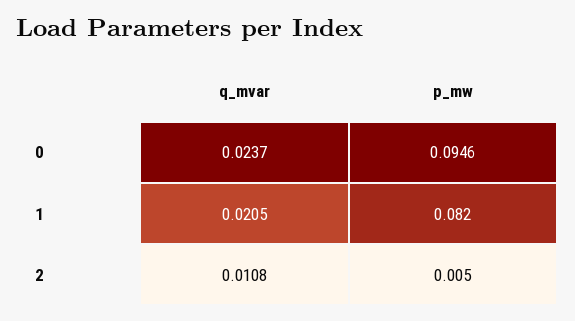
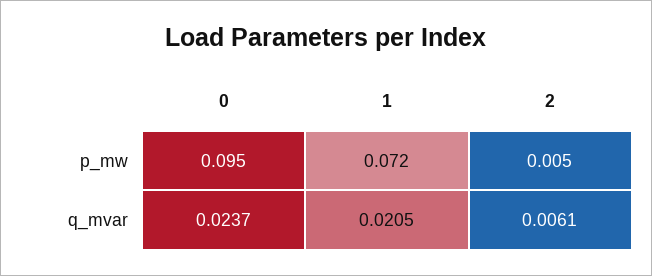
p_mw, 1: 0.082 -> 0.072
q_mvar, 2: 0.0108 -> 0.0061

